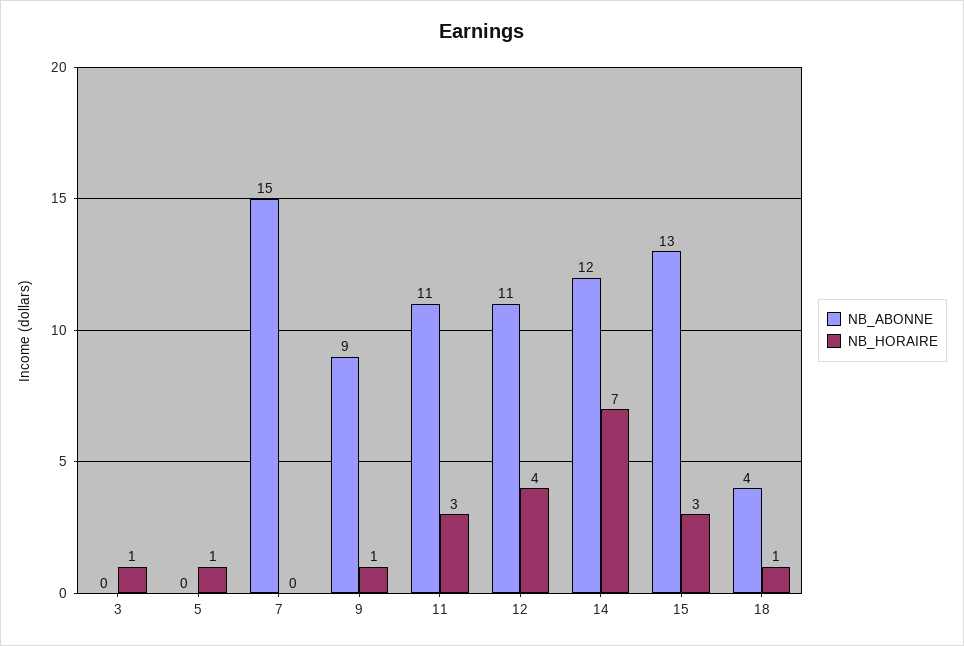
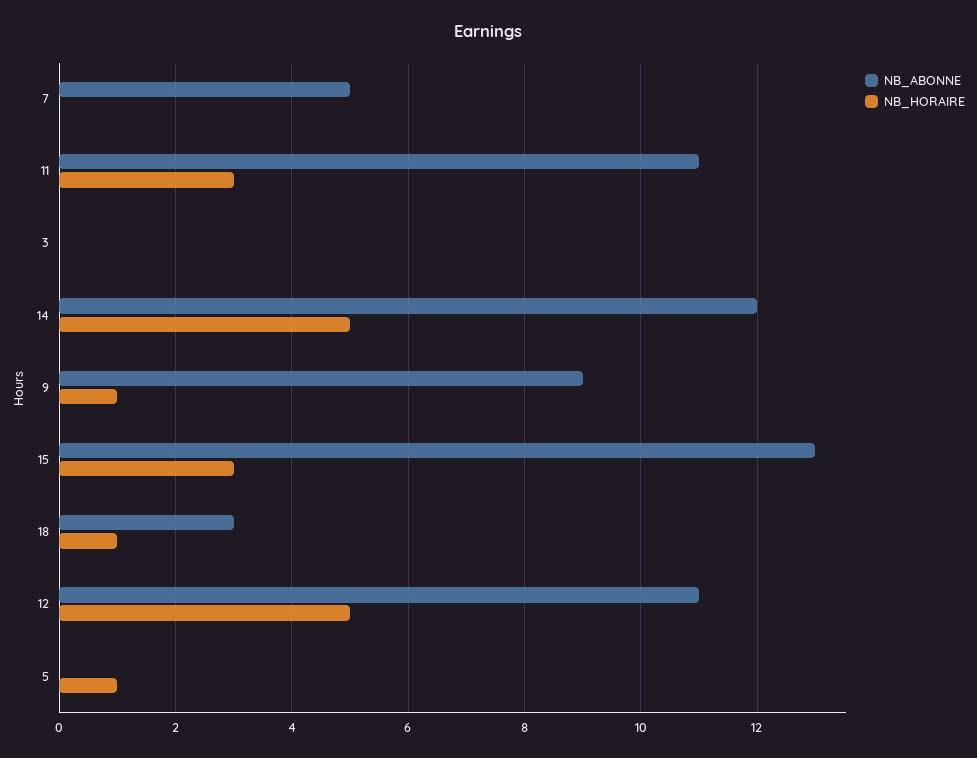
NB_HORAIRE, 3: 1 -> 0
NB_ABONNE, 7: 15 -> 5
NB_HORAIRE, 12: 4 -> 5
NB_HORAIRE, 14: 7 -> 5
NB_ABONNE, 18: 4 -> 3

